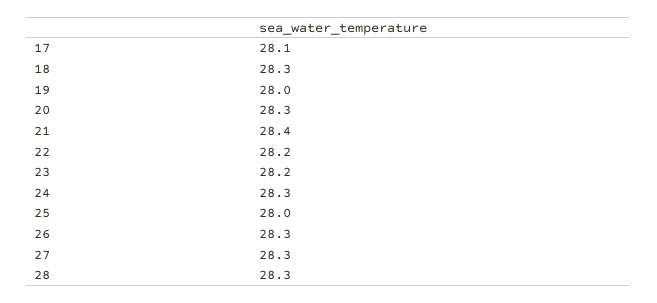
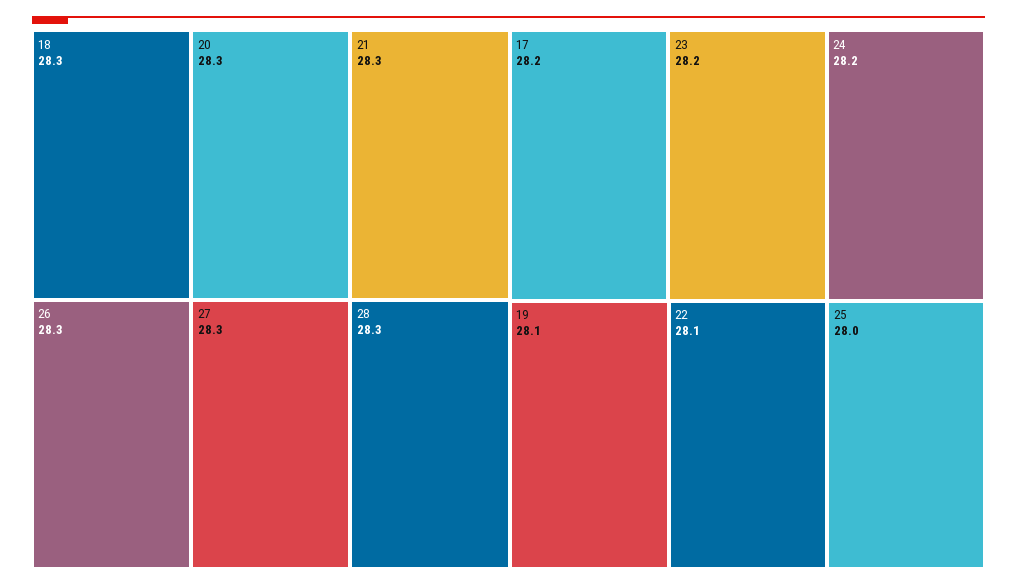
17: 28.1 -> 28.2
19: 28 -> 28.1
21: 28.4 -> 28.3
22: 28.2 -> 28.1
24: 28.3 -> 28.2

